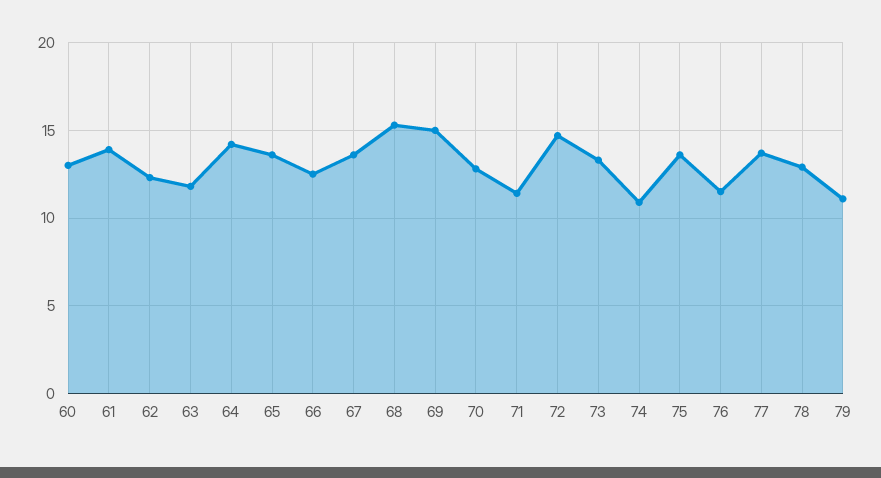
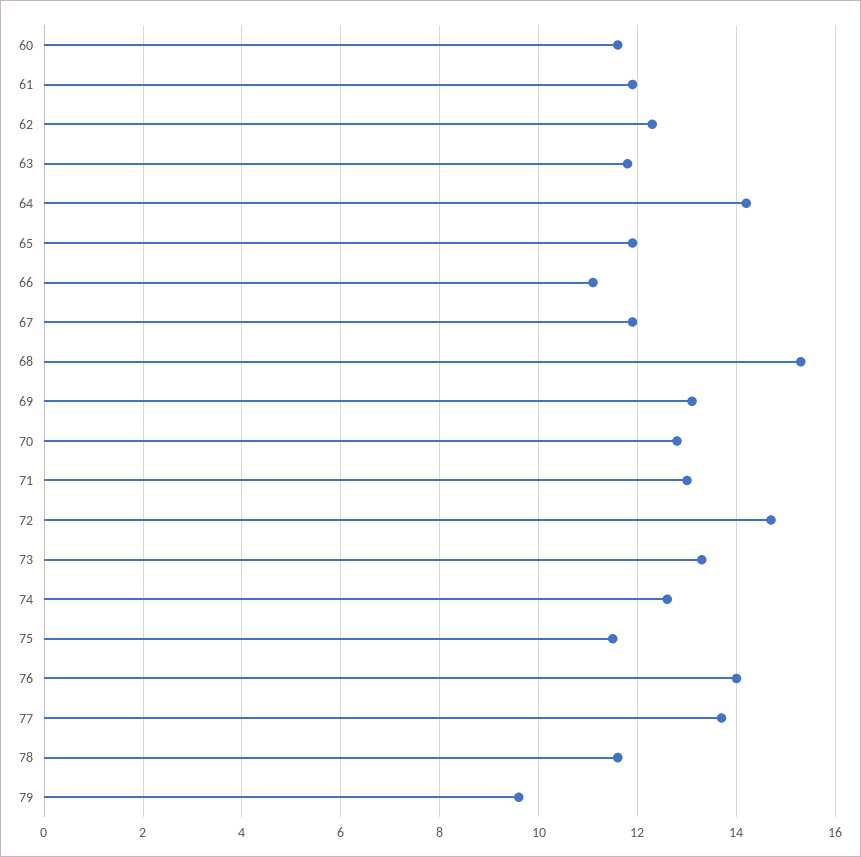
60: 13 -> 11.5
61: 14 -> 12
65: 13.5 -> 12
66: 12.5 -> 11
67: 13.5 -> 12
69: 15 -> 13
71: 11.5 -> 13
74: 11 -> 12.5
75: 13.5 -> 11.5
76: 11.5 -> 14
78: 13 -> 11.5
79: 11 -> 9.5

